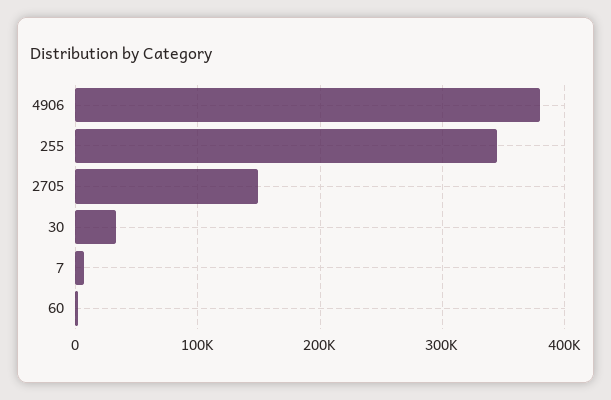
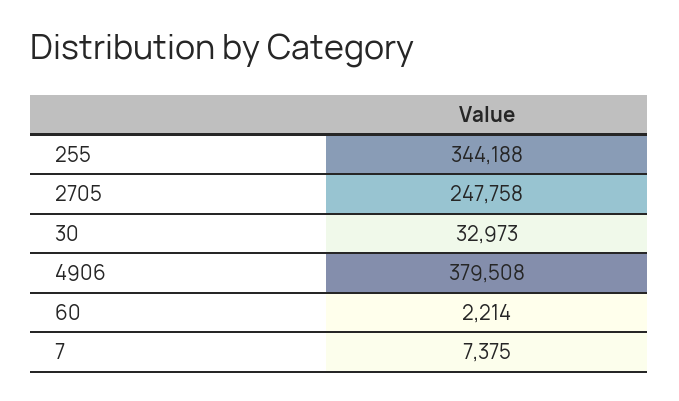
2705: 150000 -> 247758

